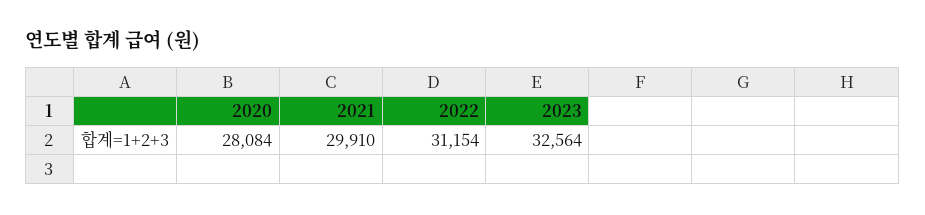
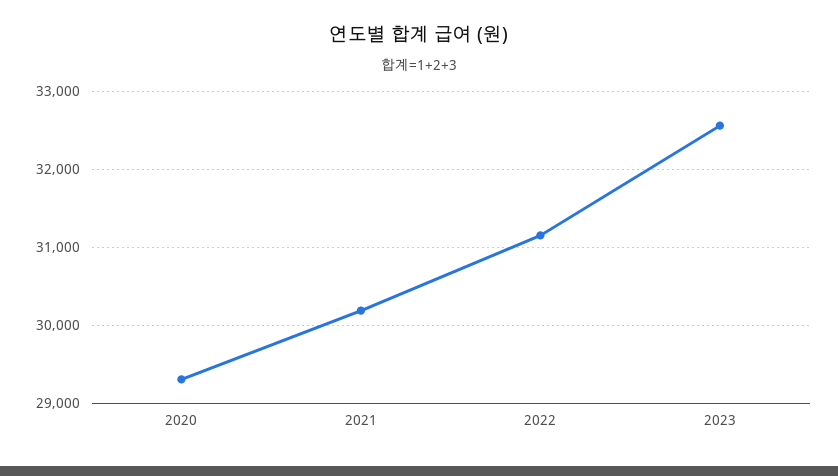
2020: 28084 -> 29300
2021: 29910 -> 30200

